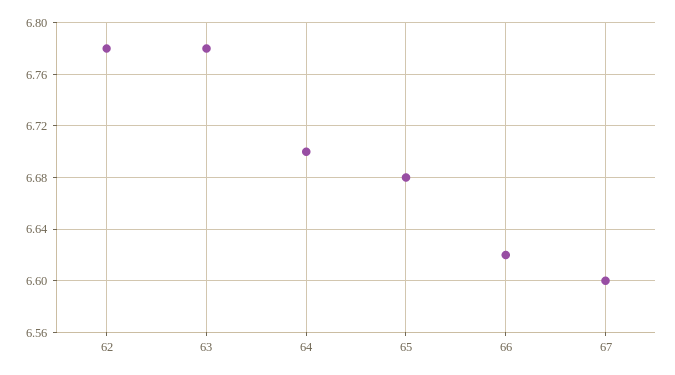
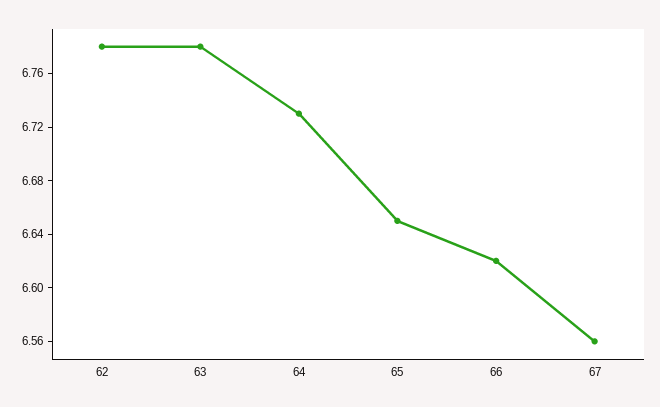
64: 6.7 -> 6.73
65: 6.68 -> 6.65
67: 6.6 -> 6.56

